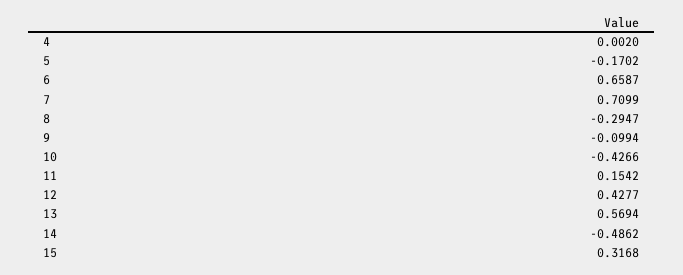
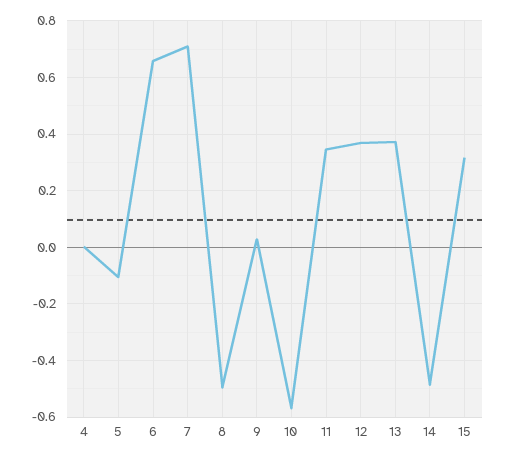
5: -0.1702 -> -0.1
8: -0.2947 -> -0.5
9: -0.0994 -> 0.025
10: -0.4266 -> -0.575
11: 0.1542 -> 0.35
12: 0.4277 -> 0.375
13: 0.5694 -> 0.375

